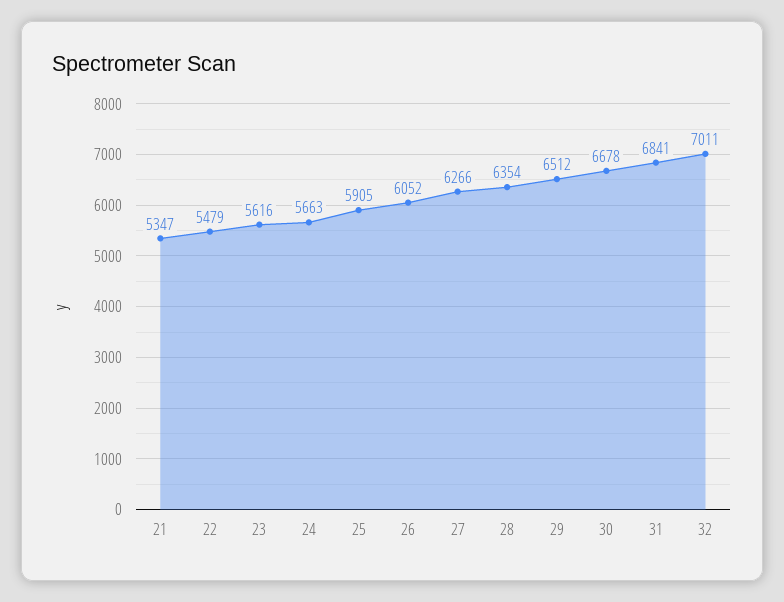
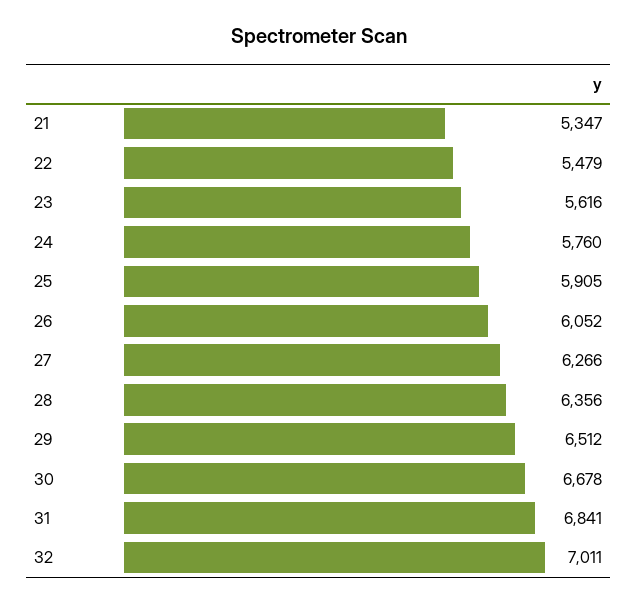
24: 5663 -> 5760
28: 6354 -> 6356

